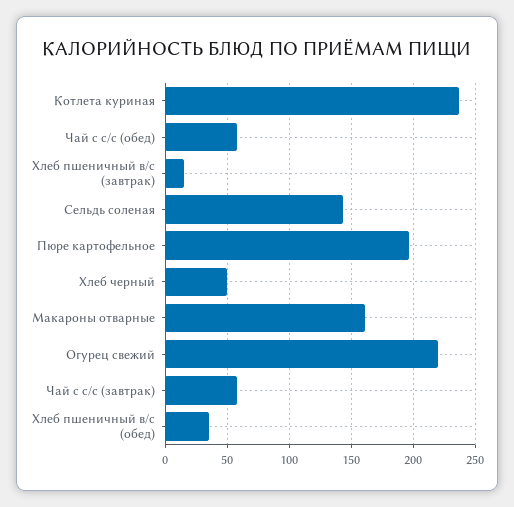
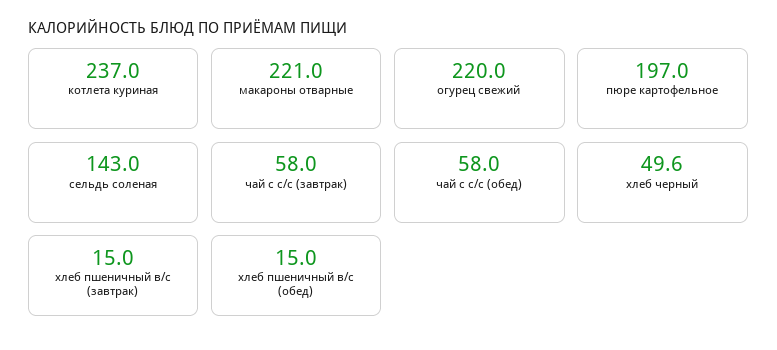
Макароны отварные: 160 -> 221
Хлеб пшеничный в/с (обед): 35 -> 15

